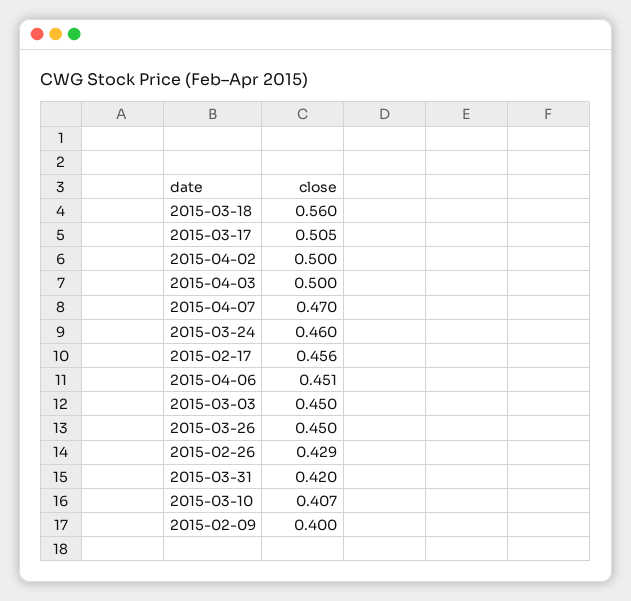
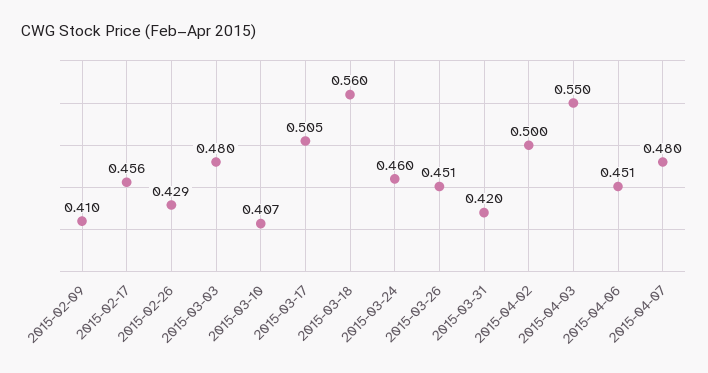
2015-04-03: 0.5 -> 0.55
2015-04-07: 0.47 -> 0.48
2015-03-03: 0.45 -> 0.48
2015-03-26: 0.45 -> 0.451
2015-02-09: 0.4 -> 0.41

